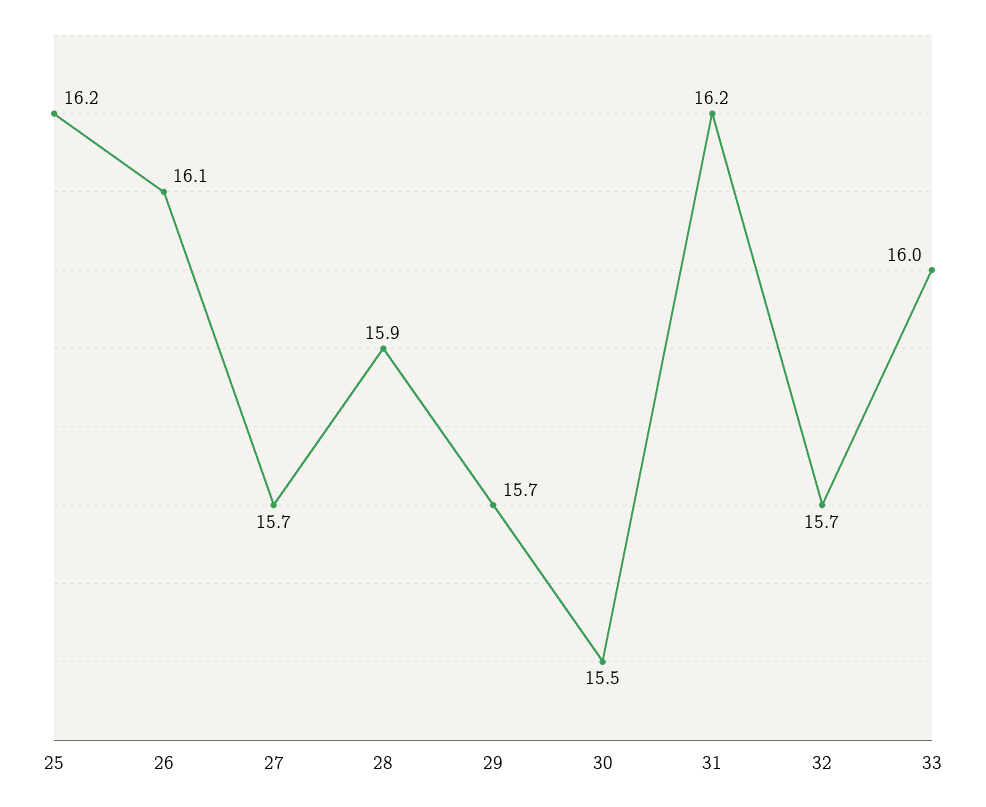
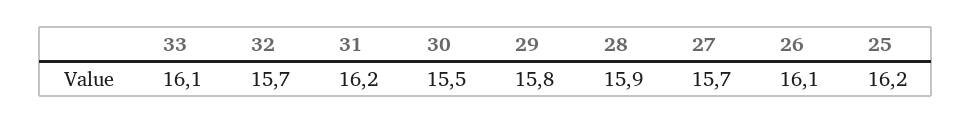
29: 15.7 -> 15.8
33: 16 -> 16.1

